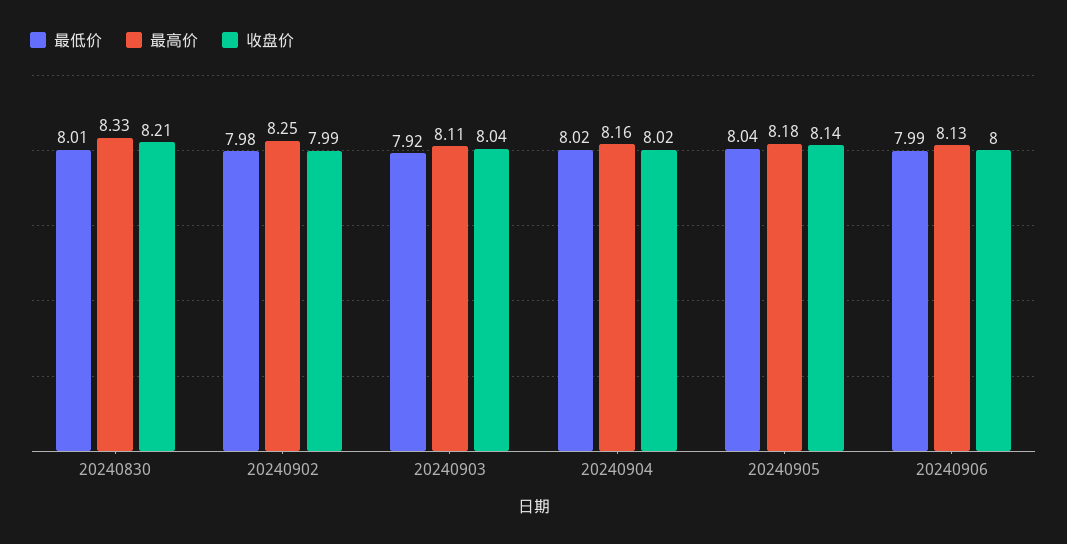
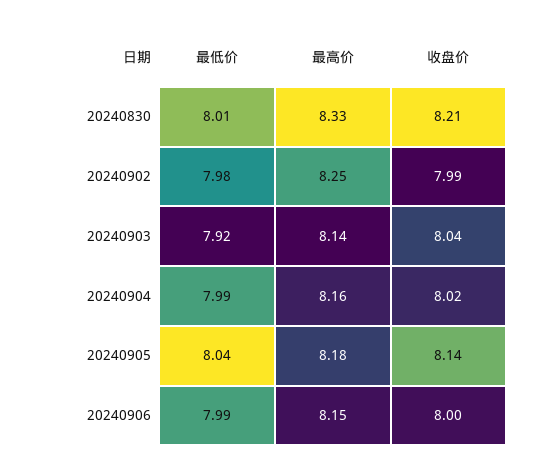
最高价, 20240903: 8.11 -> 8.14
最低价, 20240904: 8.02 -> 7.99
最高价, 20240906: 8.13 -> 8.15

